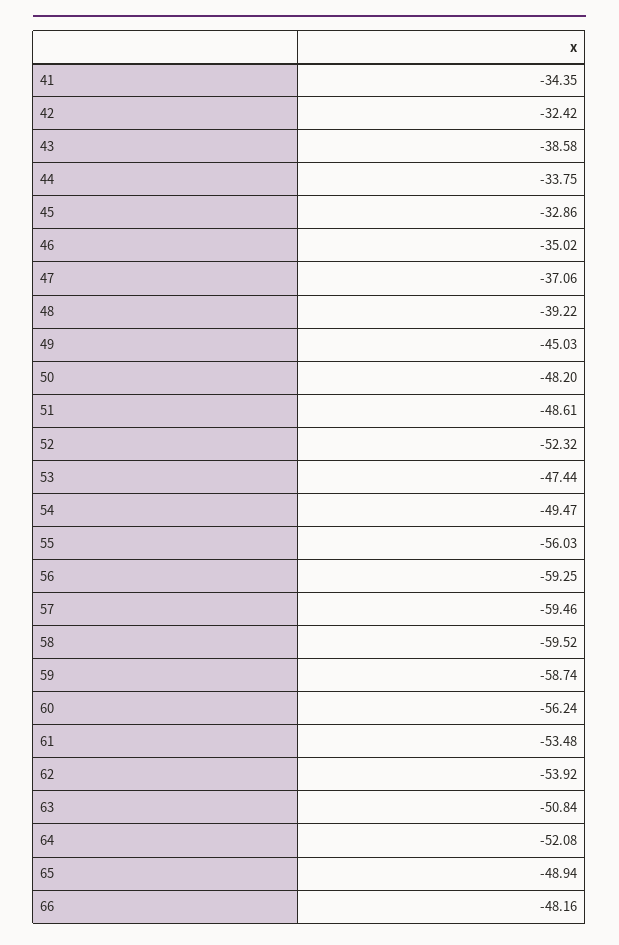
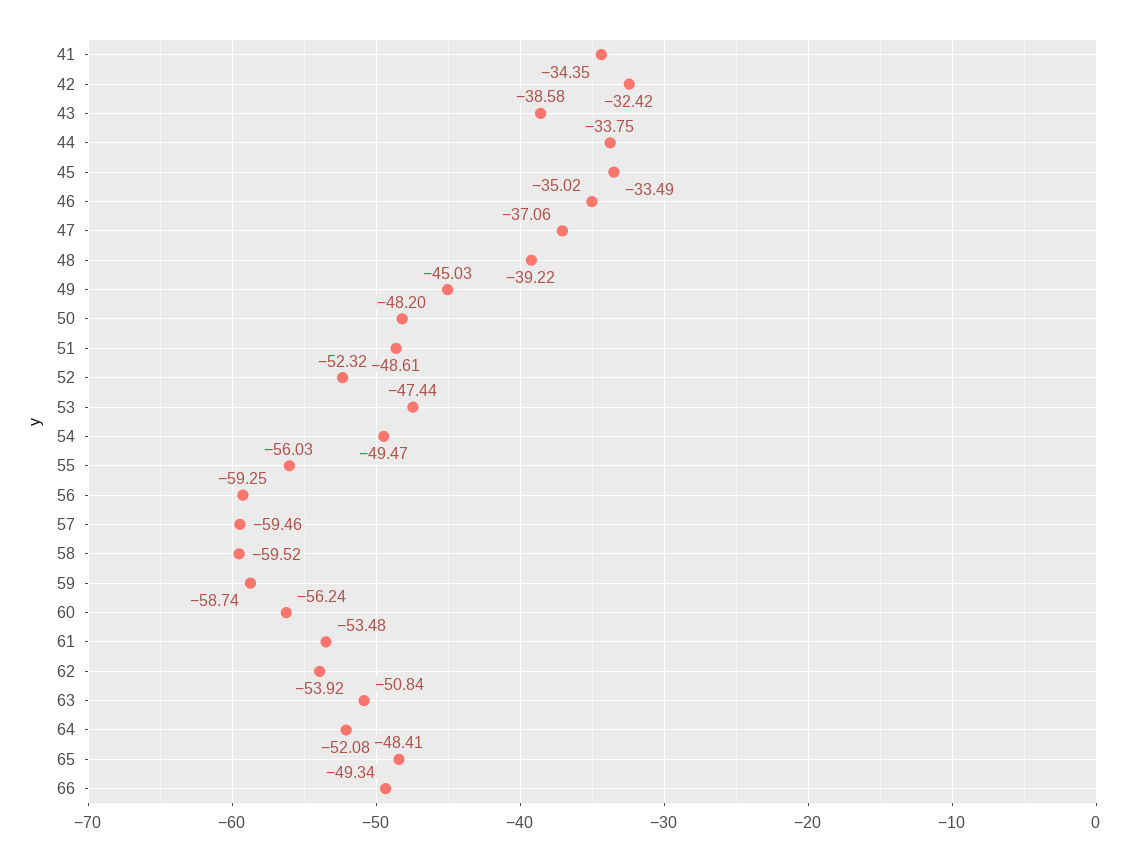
45: -32.86 -> -33.49
65: -48.94 -> -48.41
66: -48.16 -> -49.34

